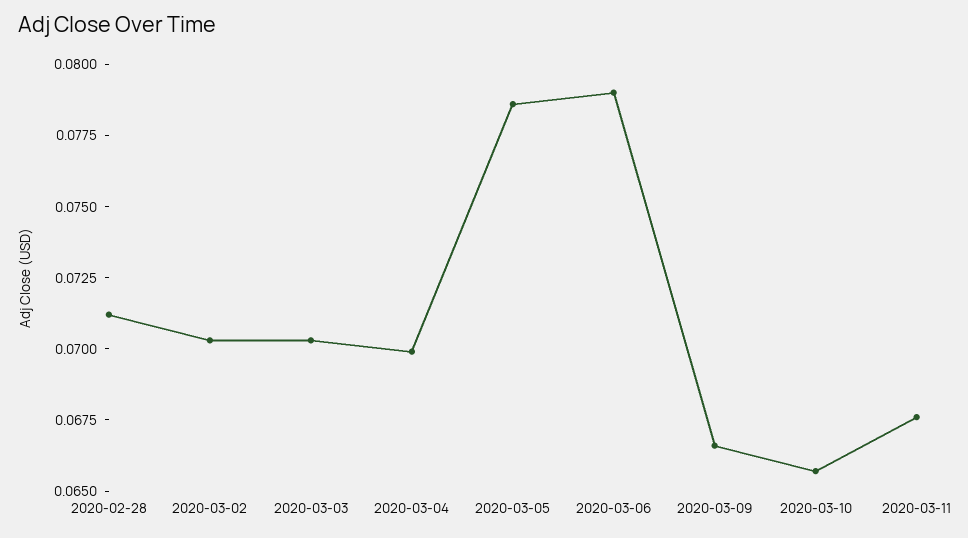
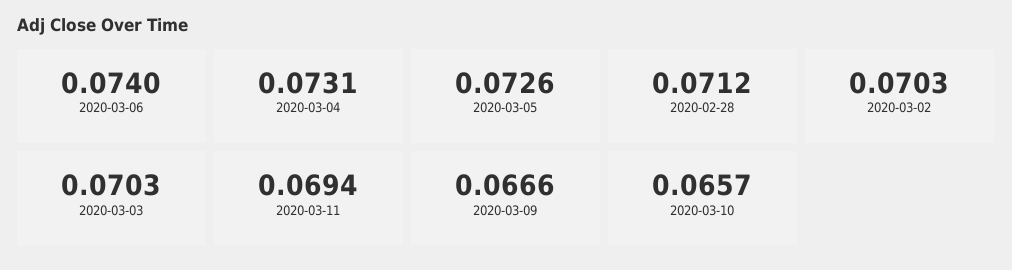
2020-03-04: 0.07 -> 0.0731
2020-03-05: 0.0785 -> 0.0726
2020-03-06: 0.079 -> 0.074
2020-03-11: 0.0675 -> 0.0694

